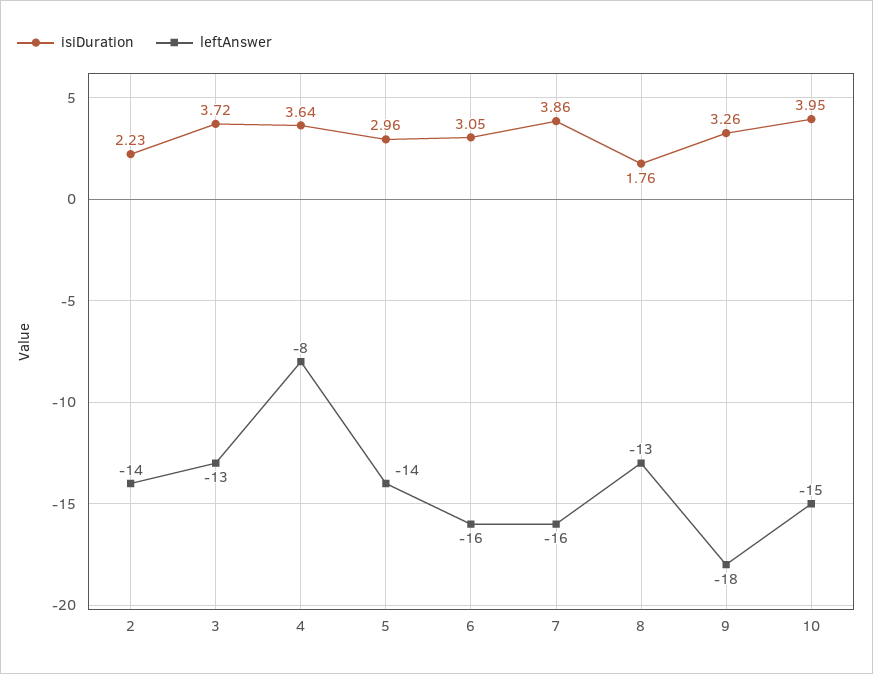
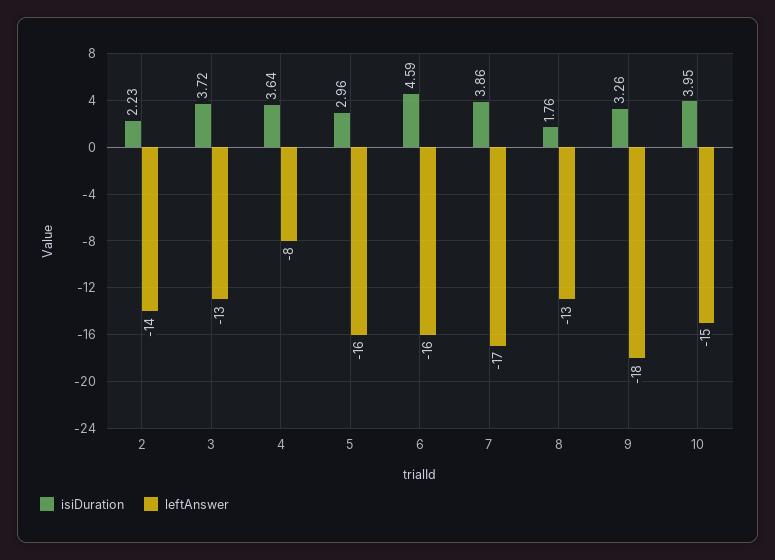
leftAnswer, 5: -14 -> -16
isiDuration, 6: 3.05 -> 4.59
leftAnswer, 7: -16 -> -17

